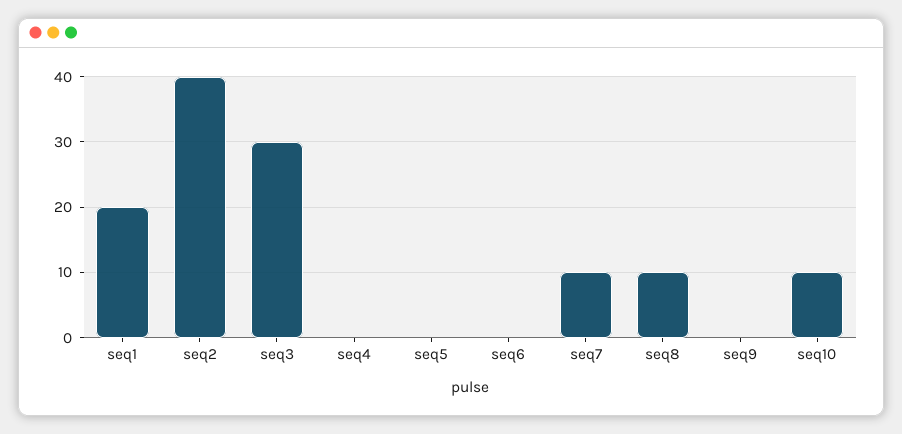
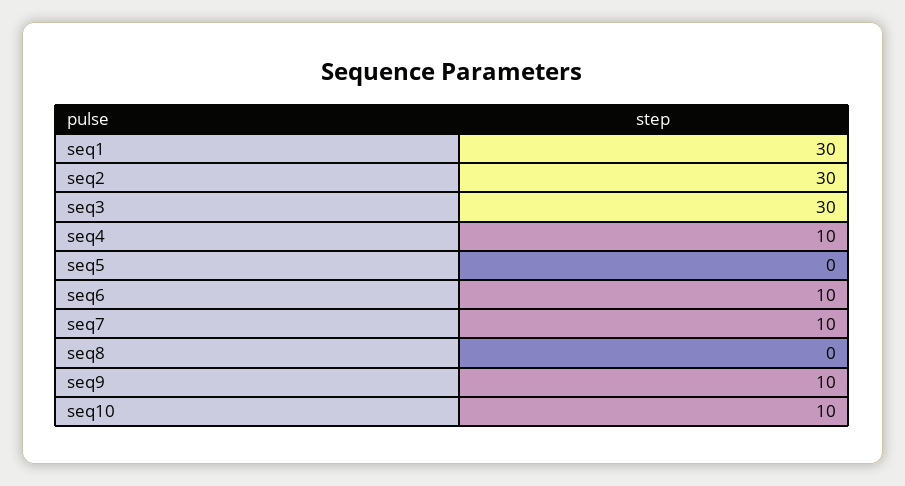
seq1: 20 -> 30
seq2: 40 -> 30
seq4: 0 -> 10
seq6: 0 -> 10
seq8: 10 -> 0
seq9: 0 -> 10

